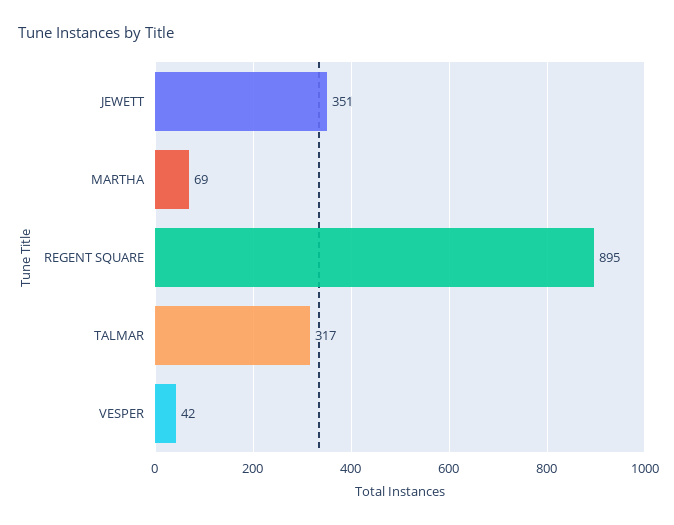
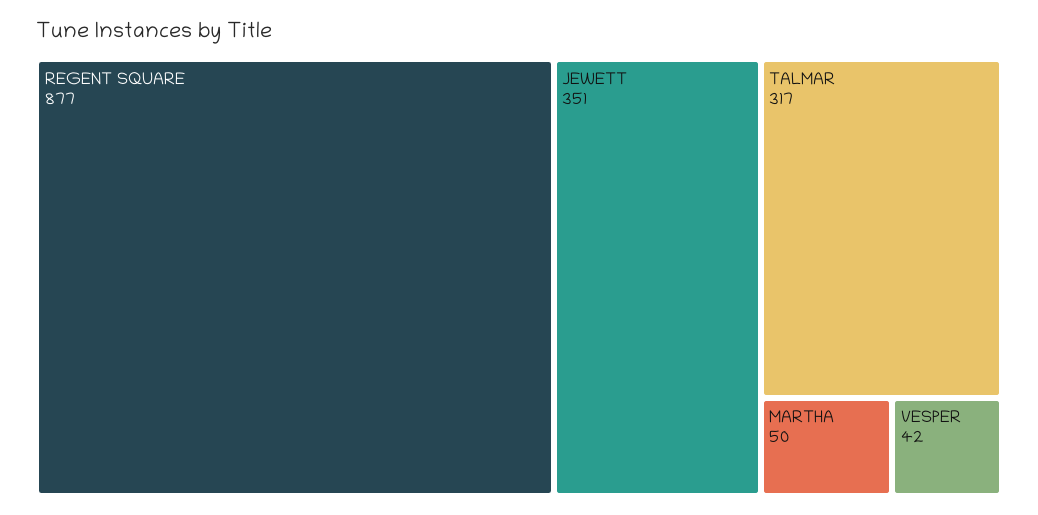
MARTHA: 69 -> 50
REGENT SQUARE: 895 -> 877

